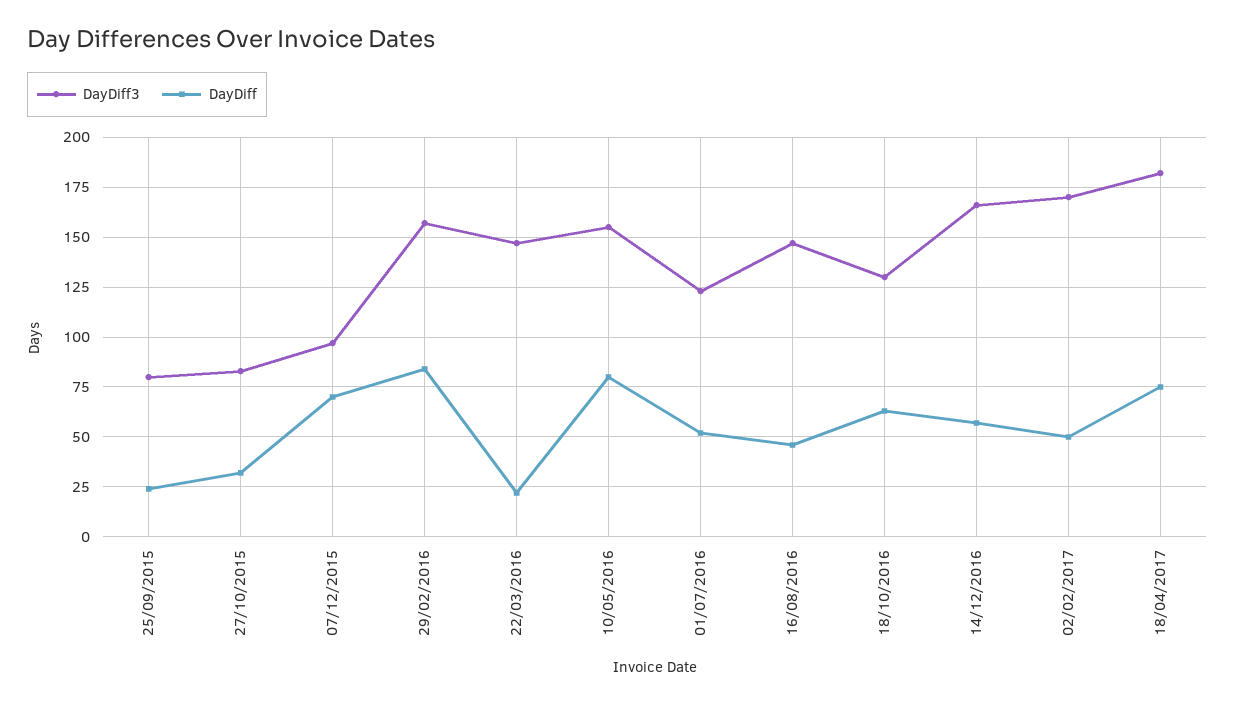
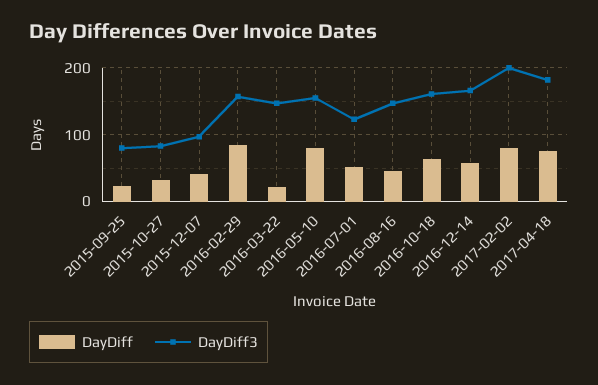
DayDiff, 07/12/2015: 70 -> 40
DayDiff3, 18/10/2016: 130 -> 160
DayDiff3, 02/02/2017: 170 -> 200
DayDiff, 02/02/2017: 50 -> 80

